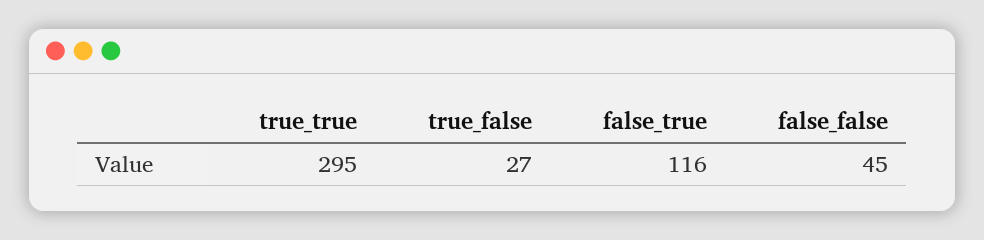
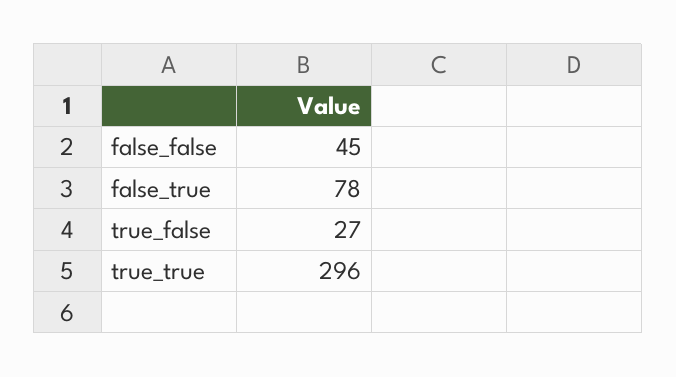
true_true: 295 -> 296
false_true: 116 -> 78

